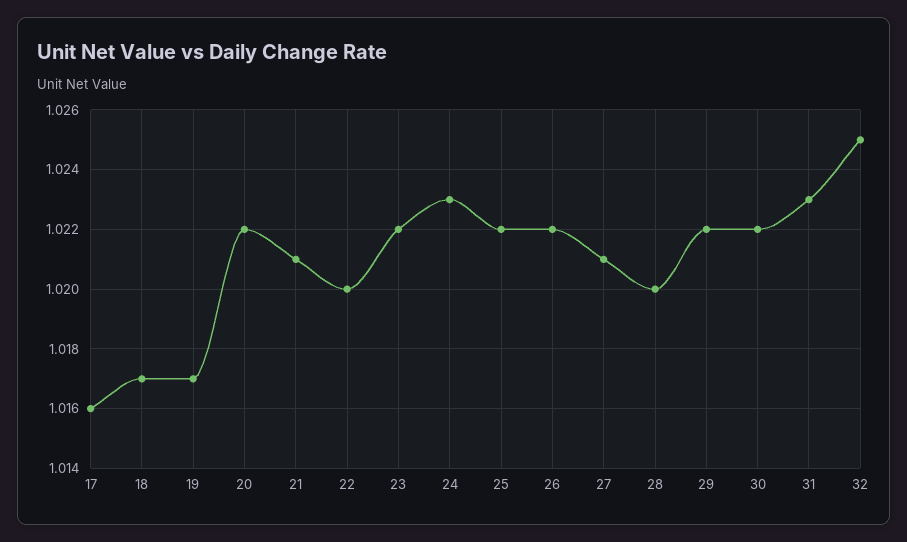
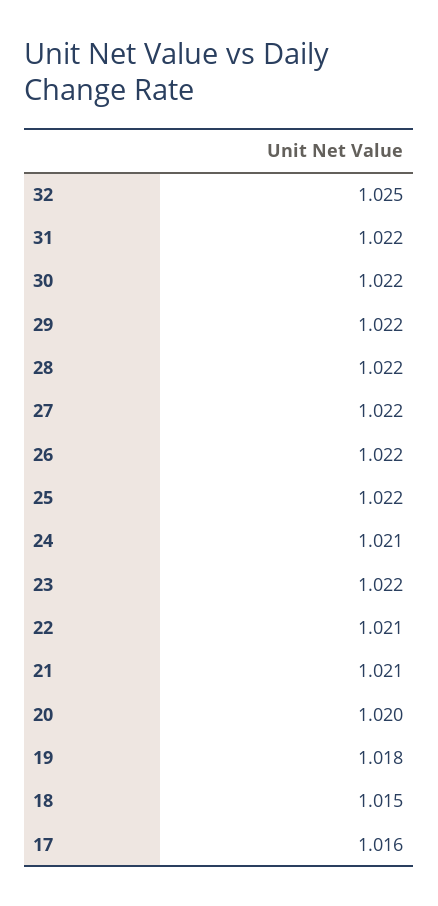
18: 1.017 -> 1.015
19: 1.017 -> 1.018
20: 1.022 -> 1.02
22: 1.02 -> 1.021
24: 1.023 -> 1.021
27: 1.021 -> 1.022
28: 1.02 -> 1.022
31: 1.023 -> 1.022

